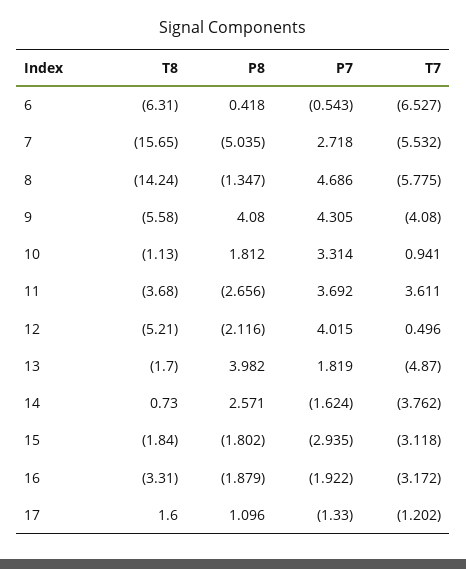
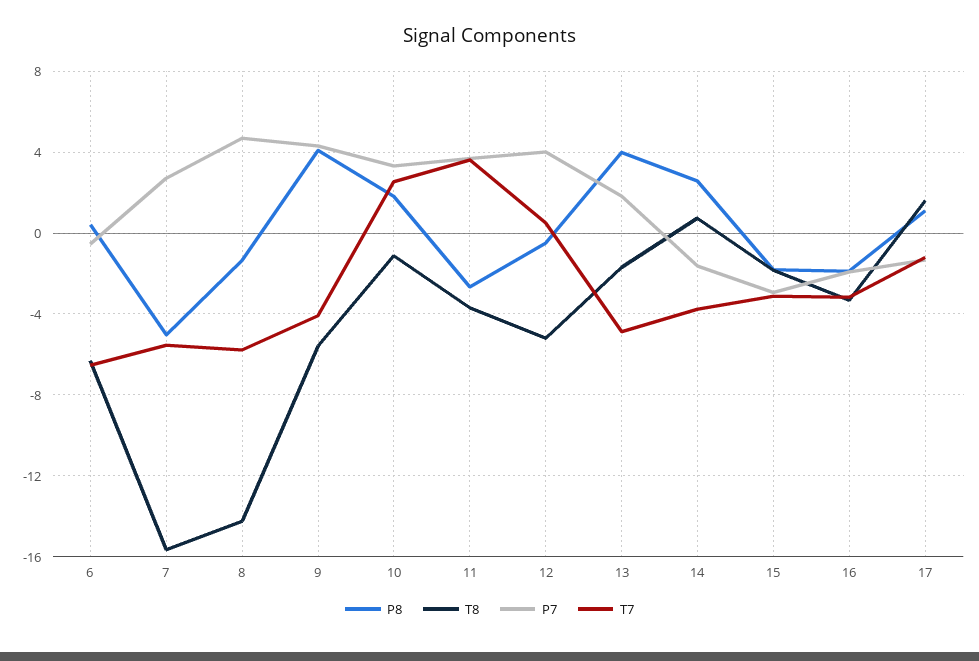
T7, 10: 0.941 -> 2.5
P8, 12: -2.116 -> -0.5

